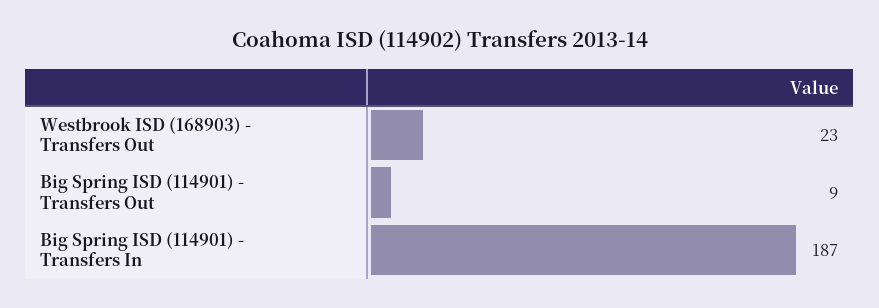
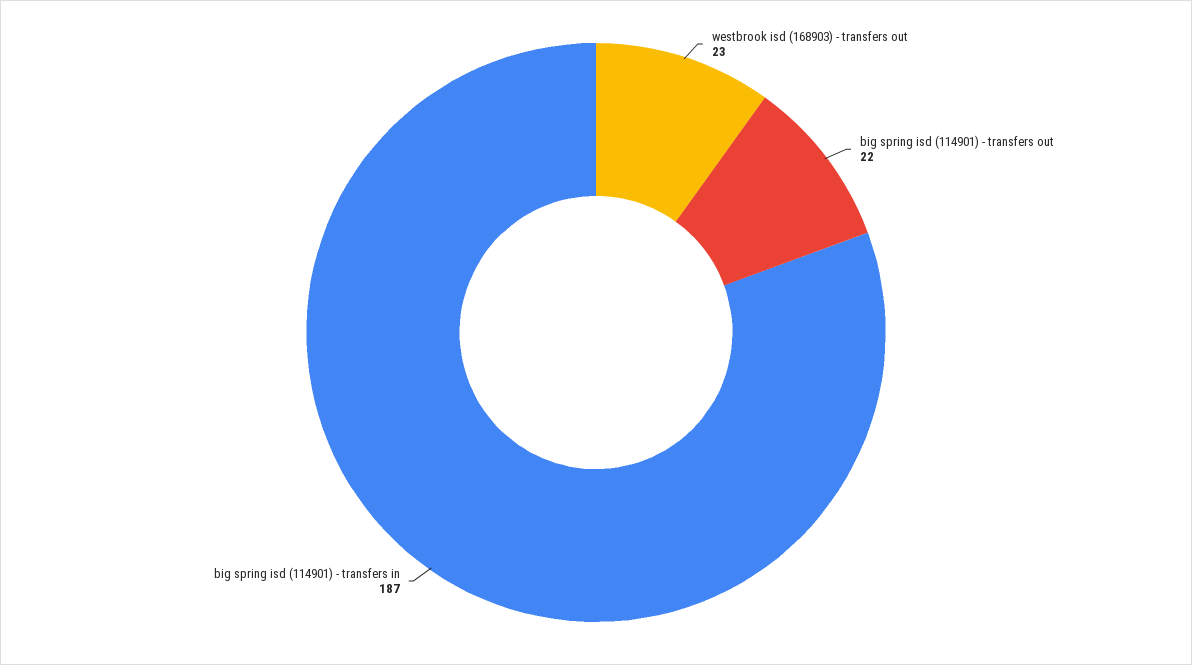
Big Spring ISD (114901) - Transfers Out: 9 -> 22

